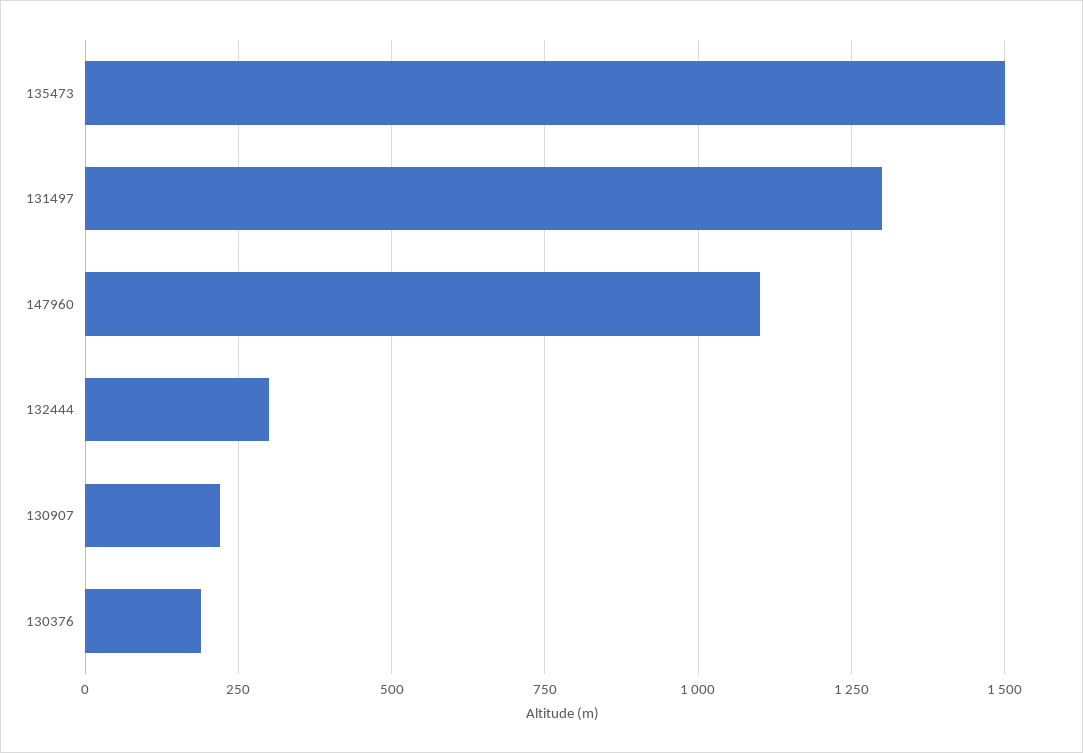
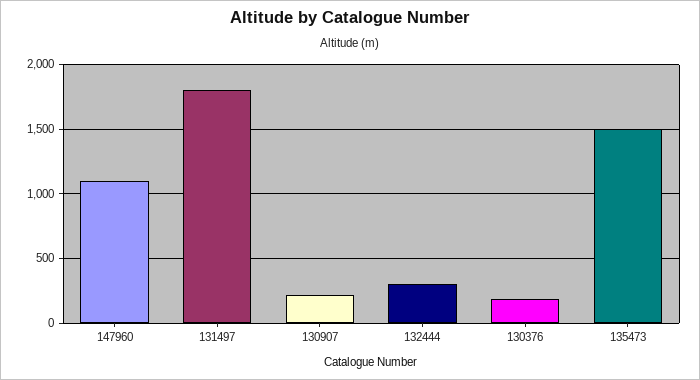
131497: 1300 -> 1800

